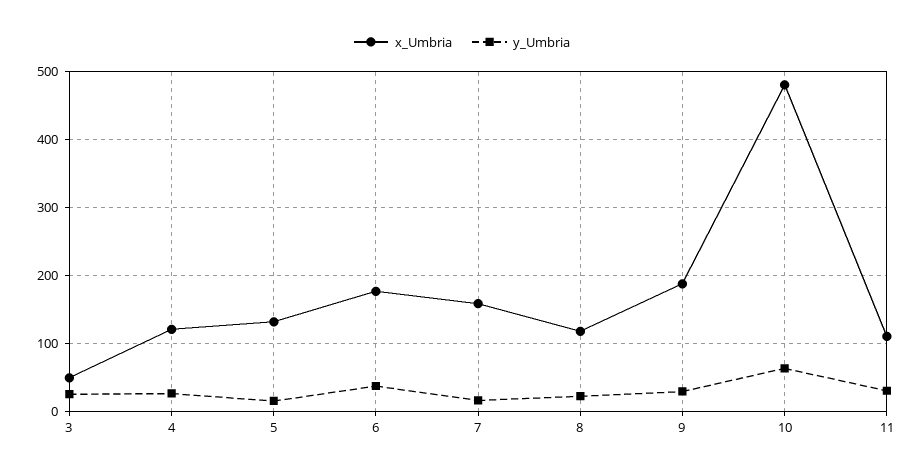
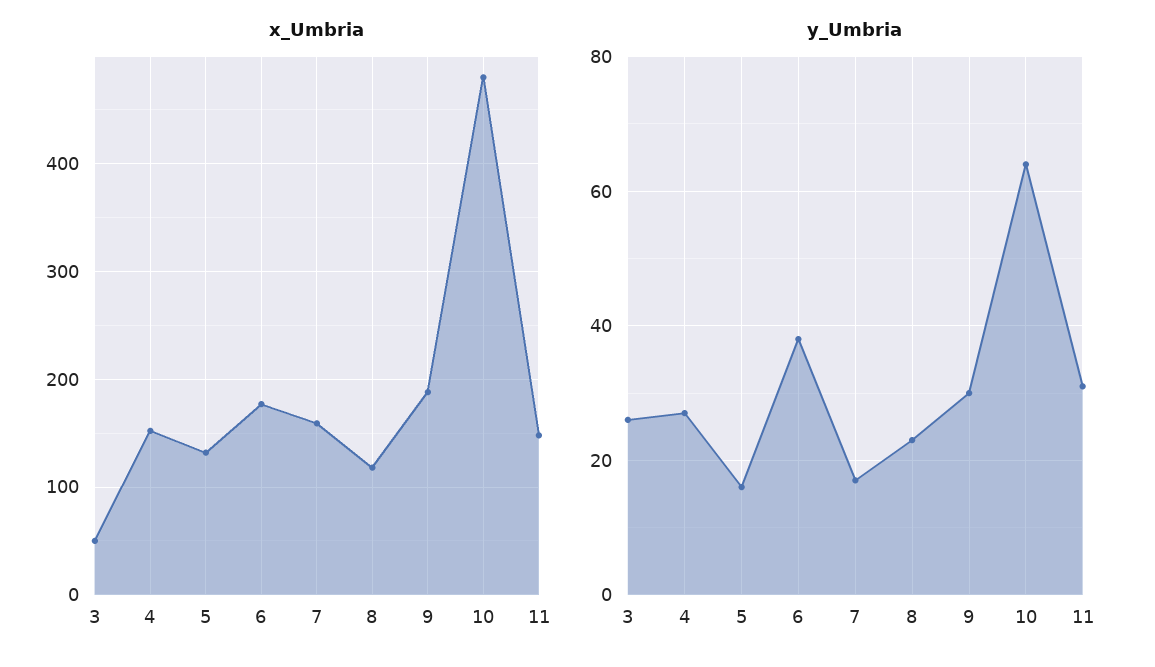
x_Umbria, 4: 120 -> 150
x_Umbria, 11: 110 -> 150

